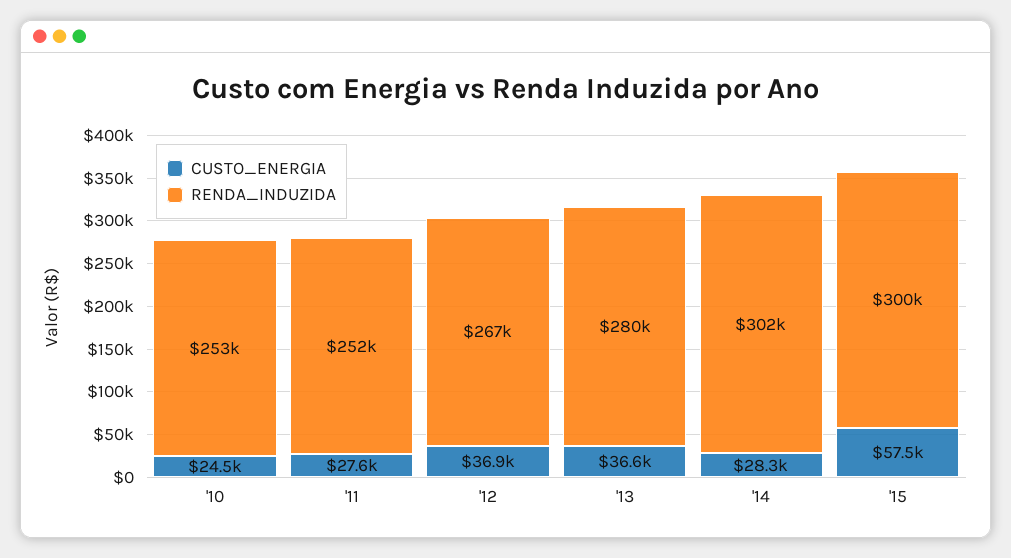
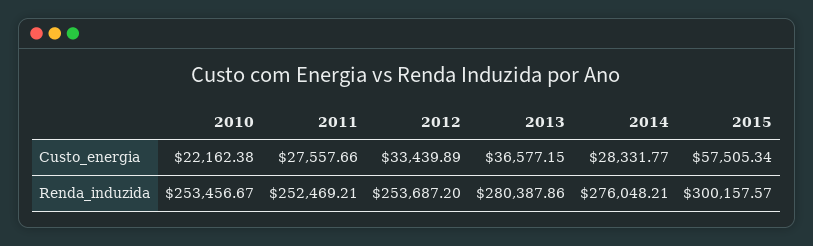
CUSTO_ENERGIA, '10: 24500 -> 22162.38
CUSTO_ENERGIA, '12: 36900 -> 33439.89
RENDA_INDUZIDA, '12: 267000 -> 253687.2
RENDA_INDUZIDA, '14: 302000 -> 276048.21

